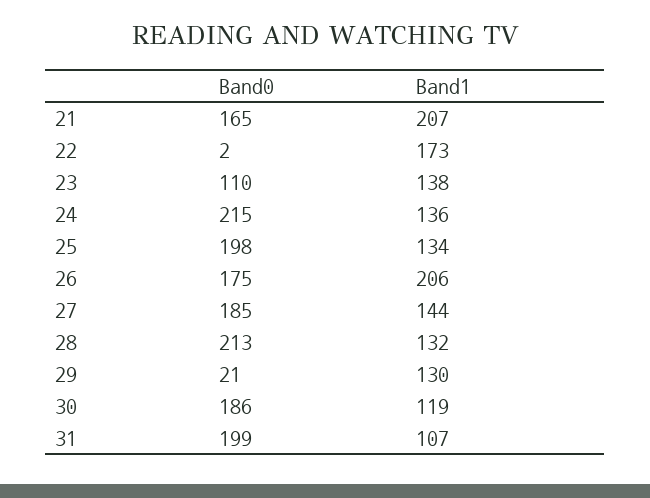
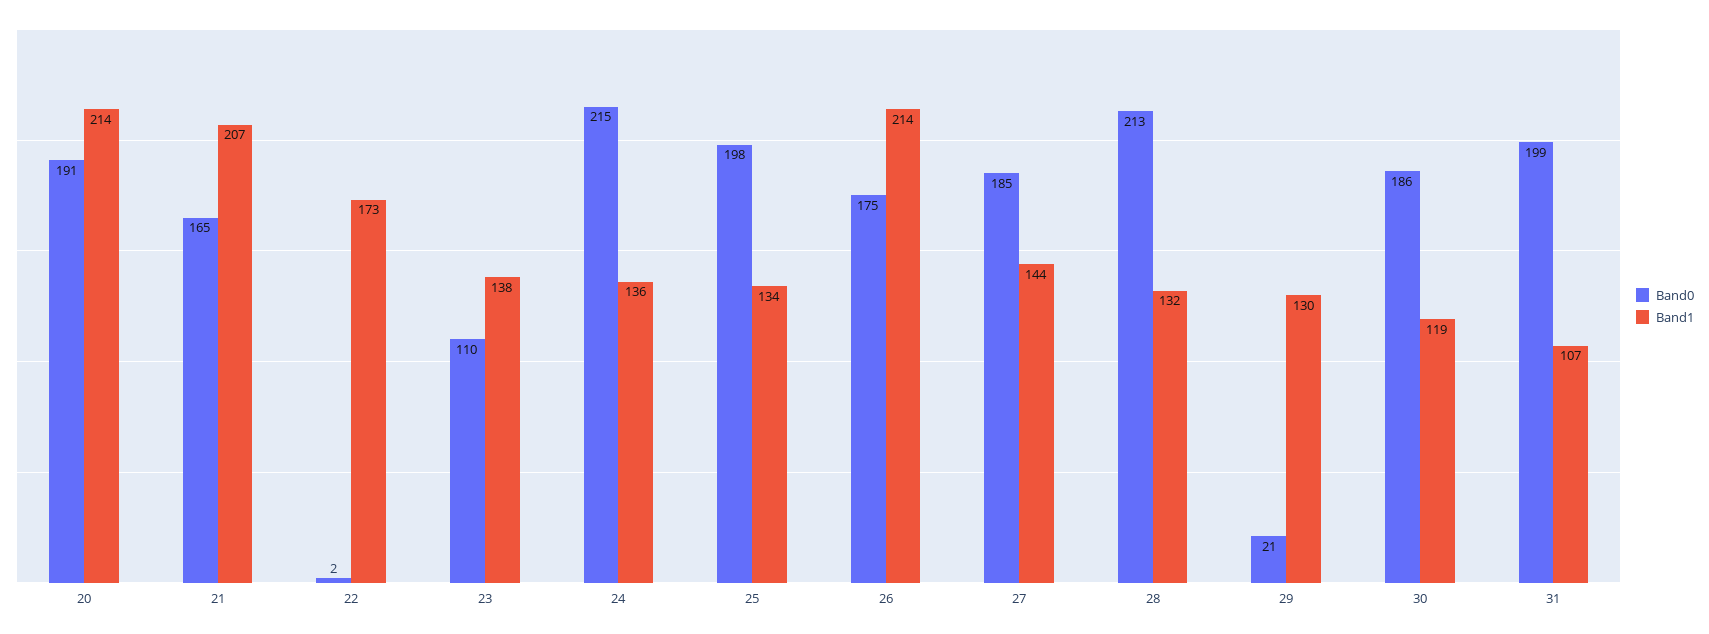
Band1, 26: 206 -> 214
Band0, 20: none -> 191
Band1, 20: none -> 214

